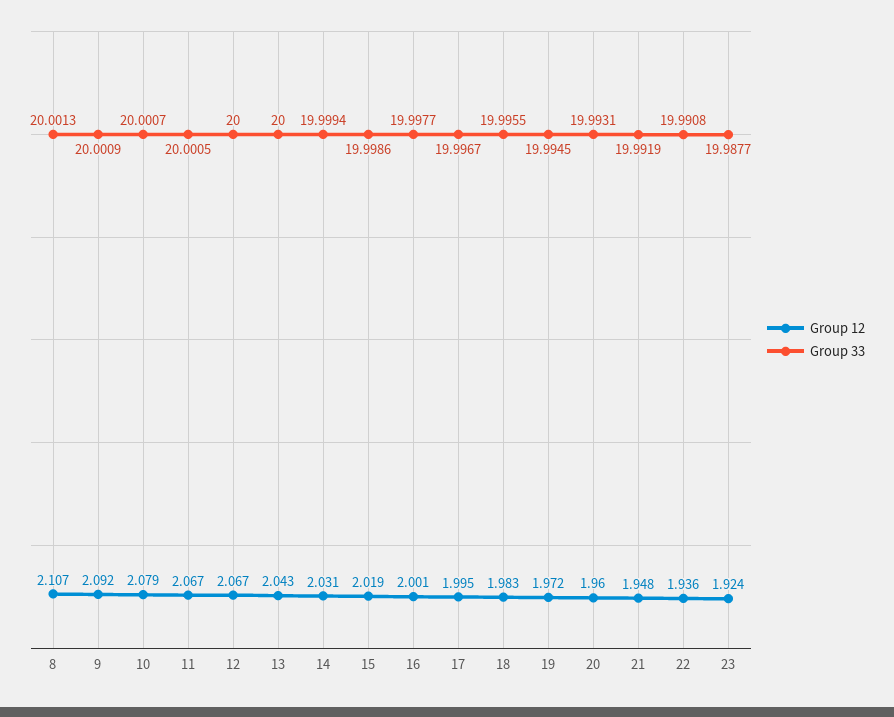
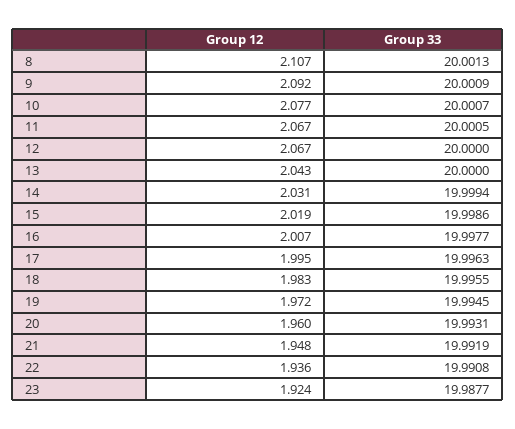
Group 12, 10: 2.079 -> 2.077
Group 12, 16: 2.001 -> 2.007
Group 33, 17: 19.9967 -> 19.9963

